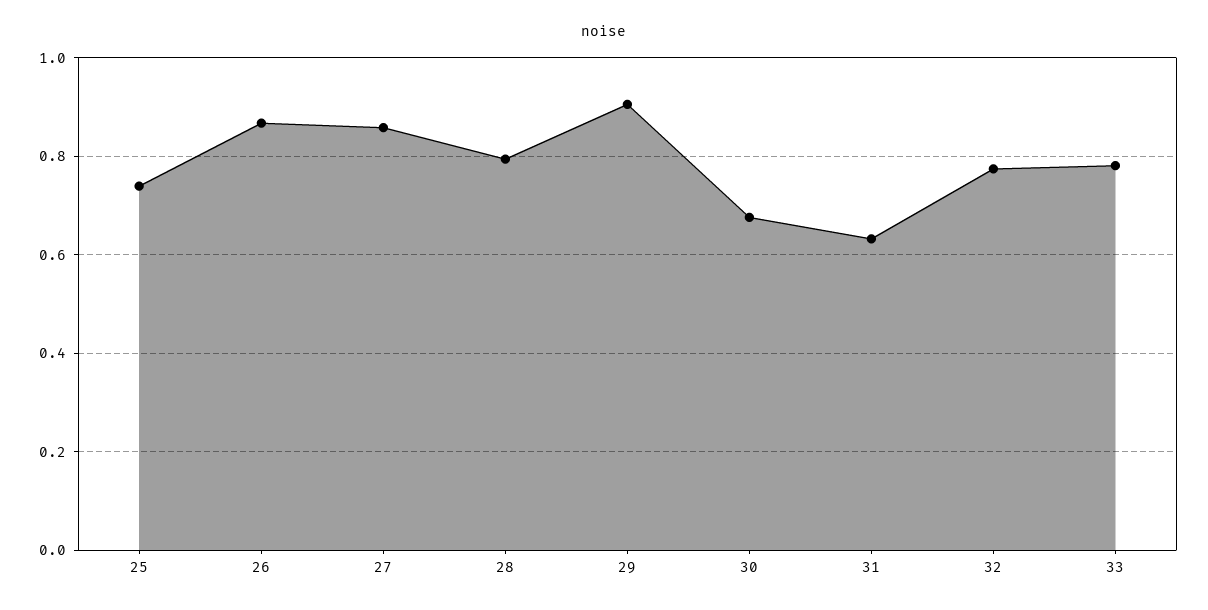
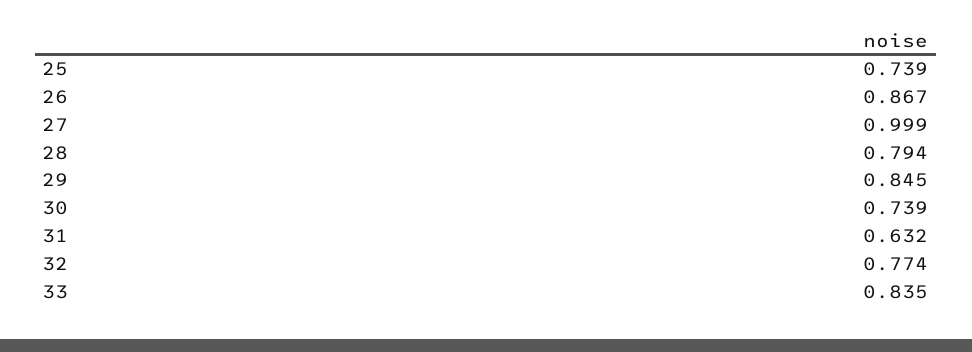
27: 0.86 -> 0.999
29: 0.9 -> 0.845
30: 0.68 -> 0.739
33: 0.78 -> 0.835

